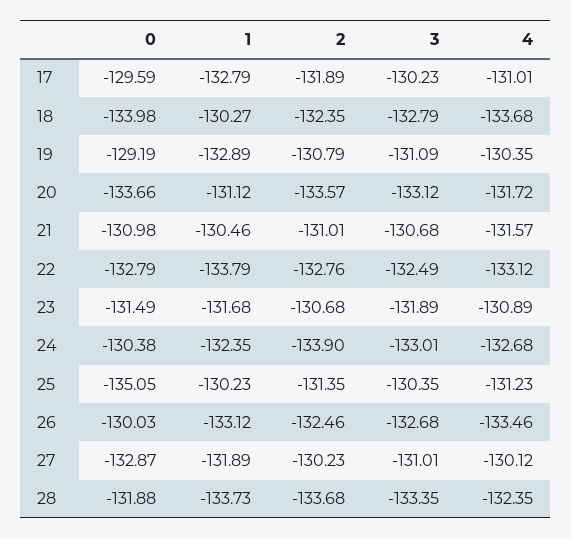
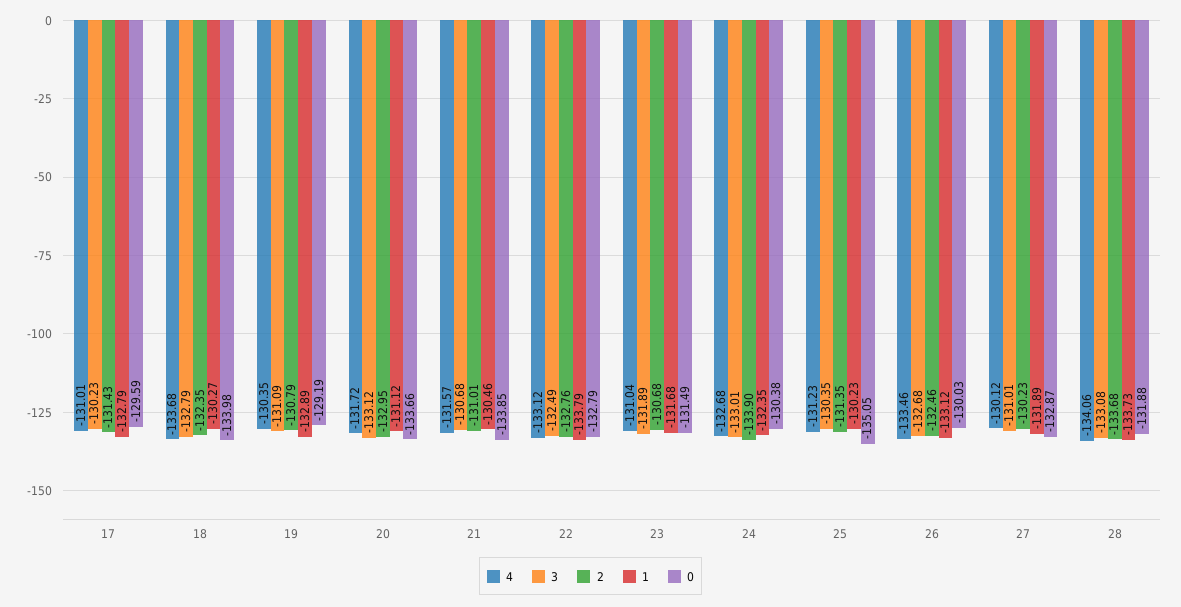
2, 17: -131.89 -> -131.43
2, 20: -133.57 -> -132.95
0, 21: -130.98 -> -133.85
4, 23: -130.89 -> -131.04
3, 28: -133.35 -> -133.08
4, 28: -132.35 -> -134.06

